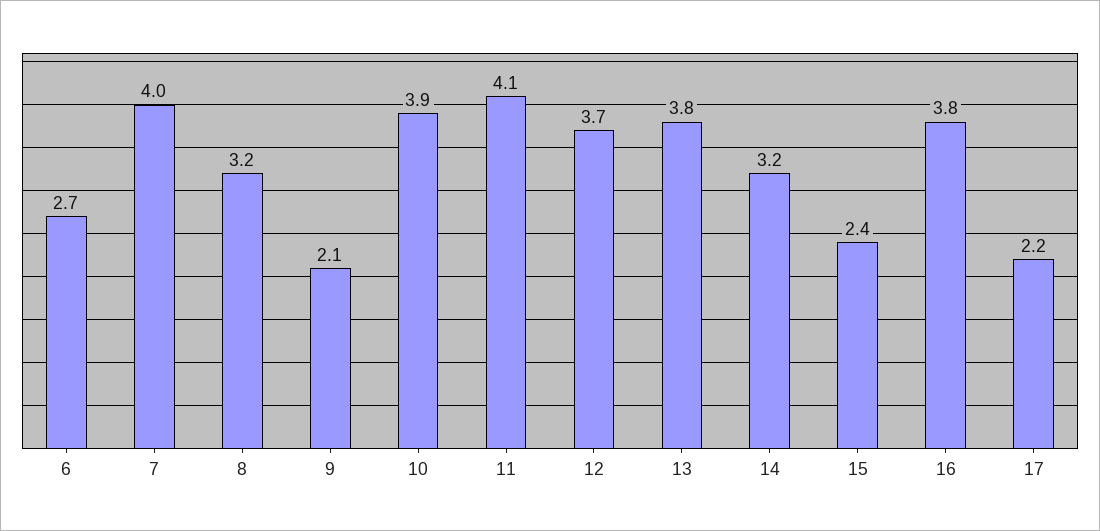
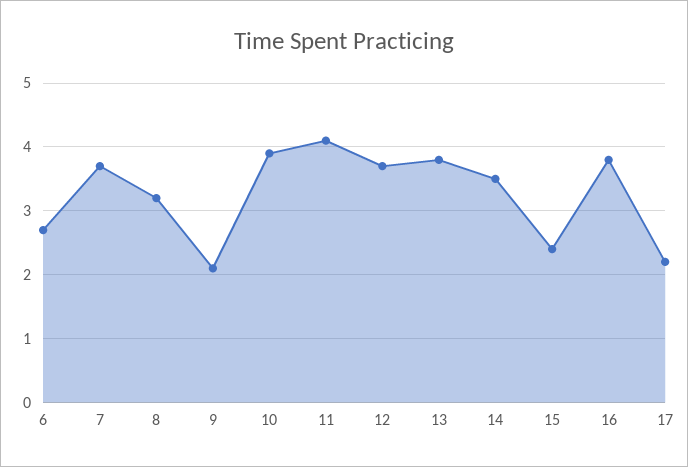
7: 4 -> 3.7
14: 3.2 -> 3.5

